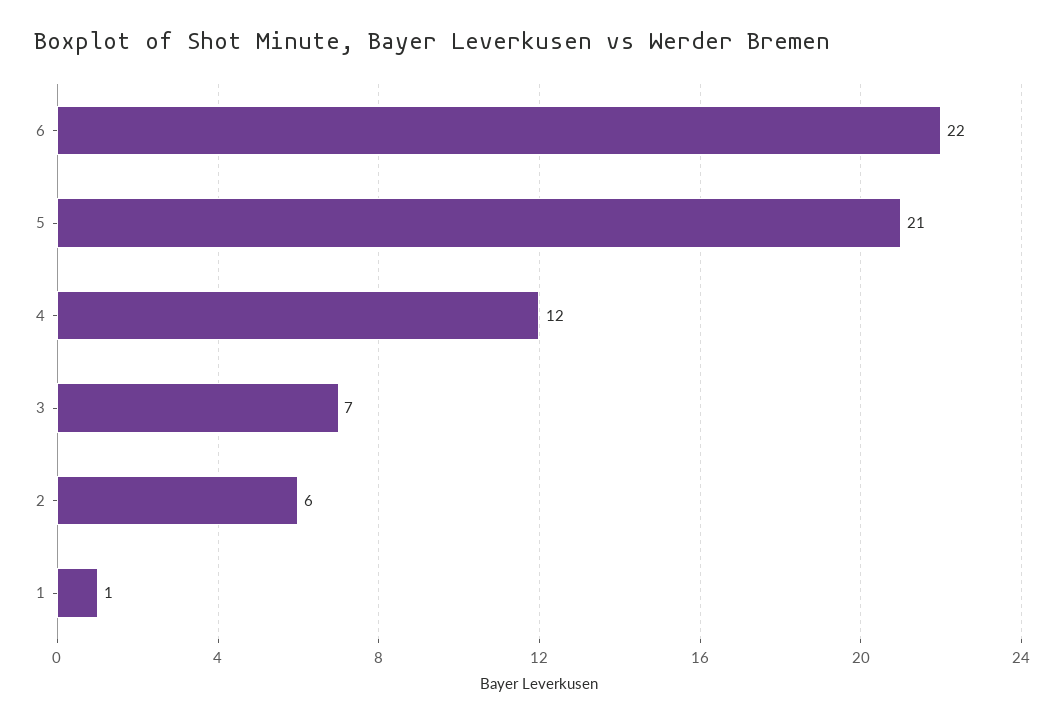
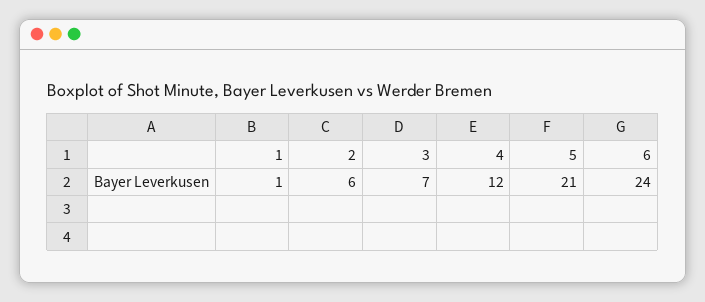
6: 22 -> 24

